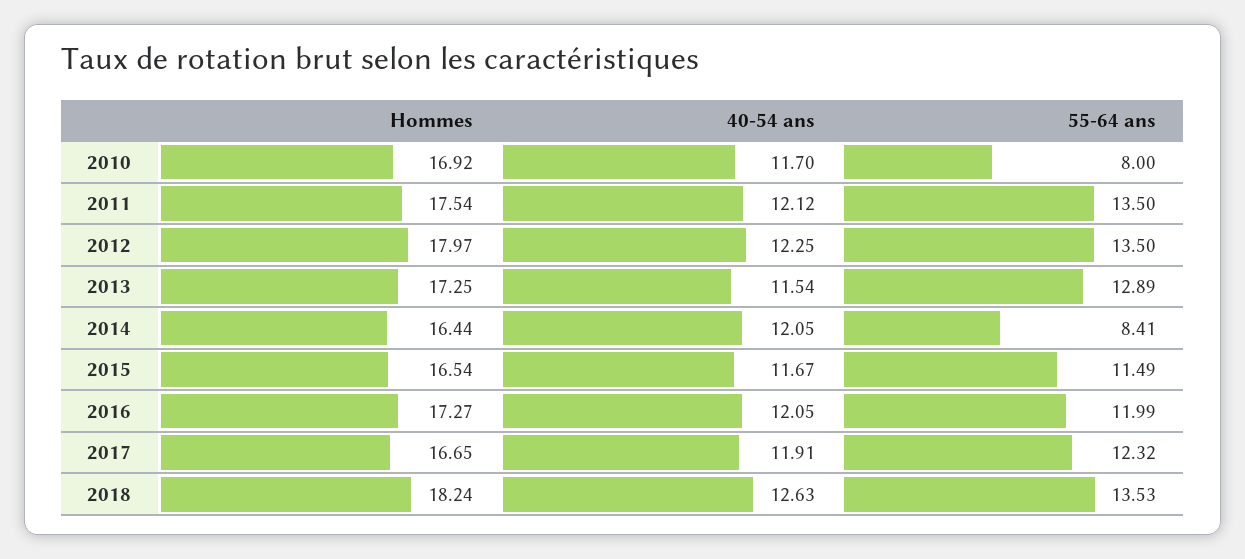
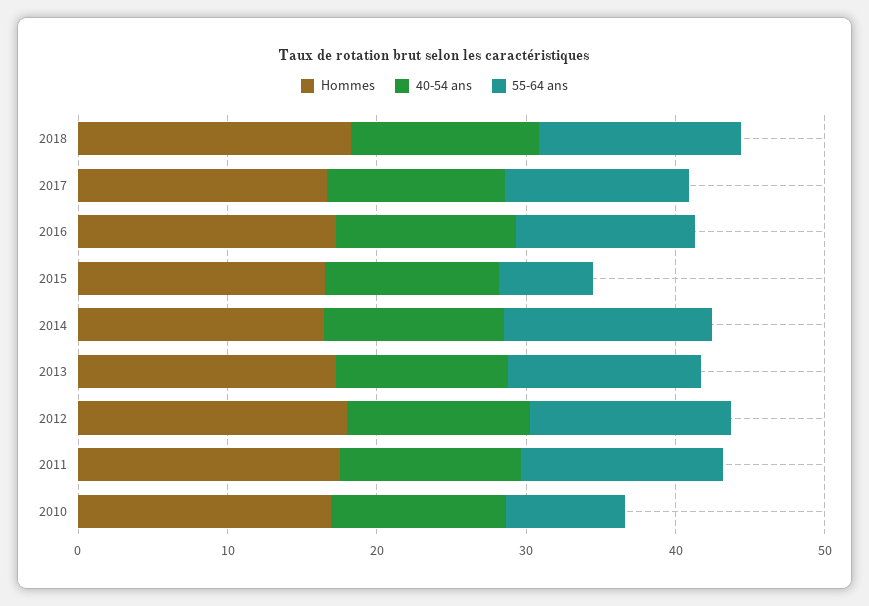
55-64 ans, 2014: 8.41 -> 14
55-64 ans, 2015: 11.49 -> 6

